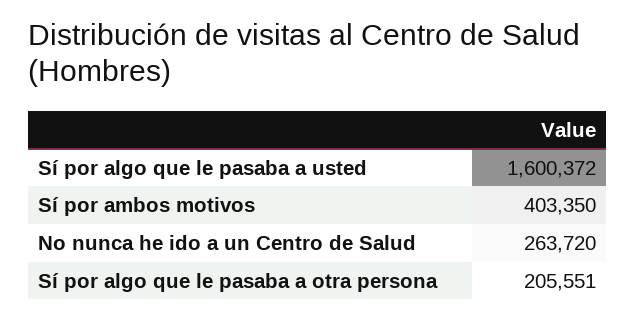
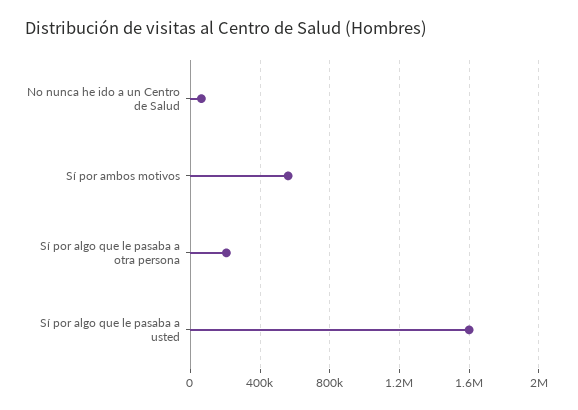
Sí por ambos motivos: 403350 -> 550000
No nunca he ido a un Centro de Salud: 263720 -> 50000

